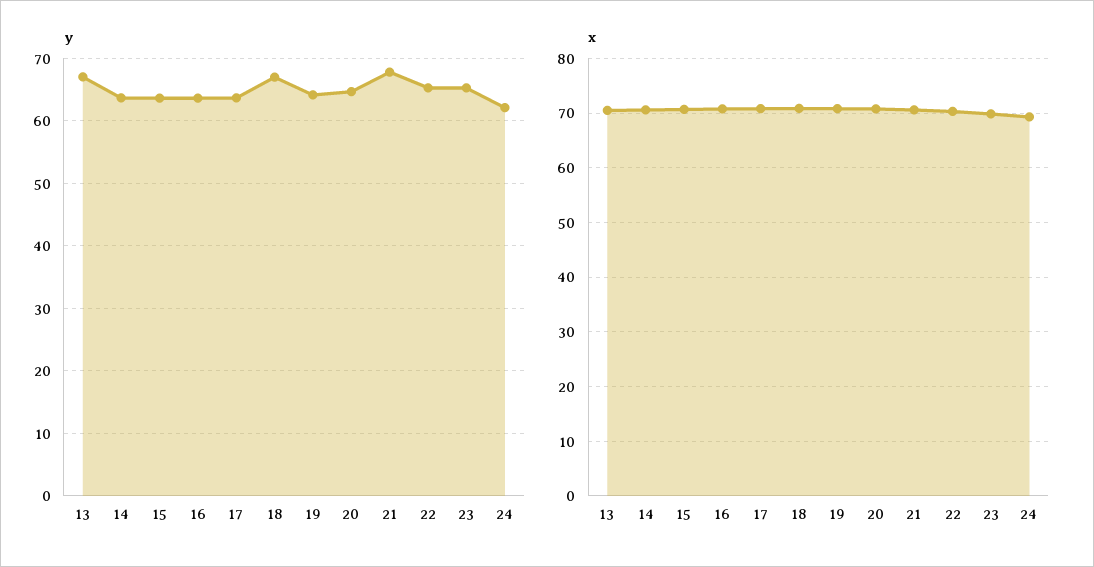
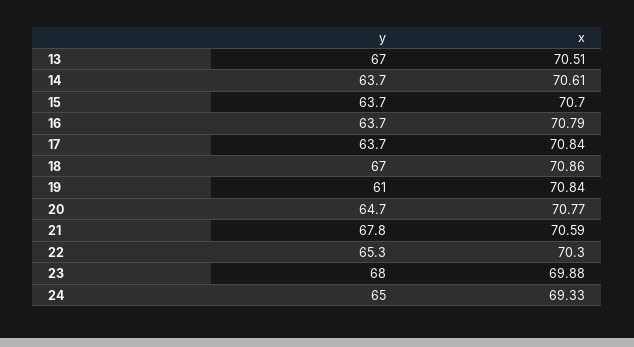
y, 19: 64 -> 61
y, 23: 65 -> 68
y, 24: 62 -> 65

